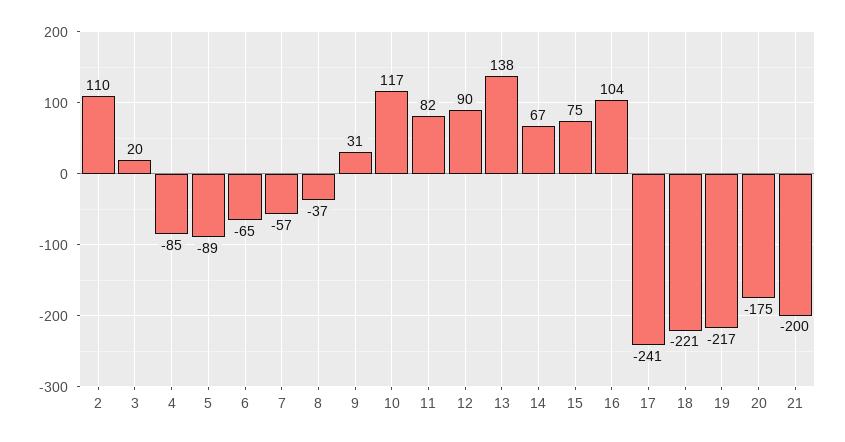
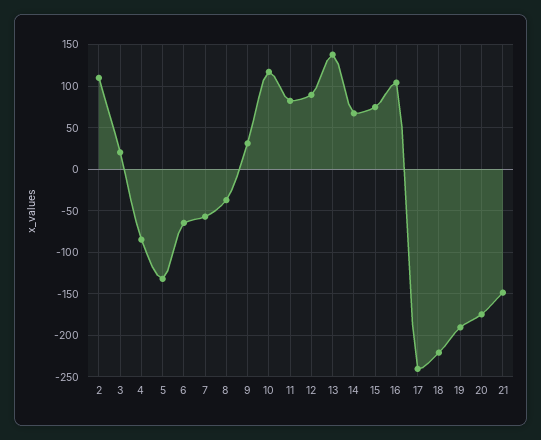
5: -89 -> -130
19: -217 -> -190
21: -200 -> -150

